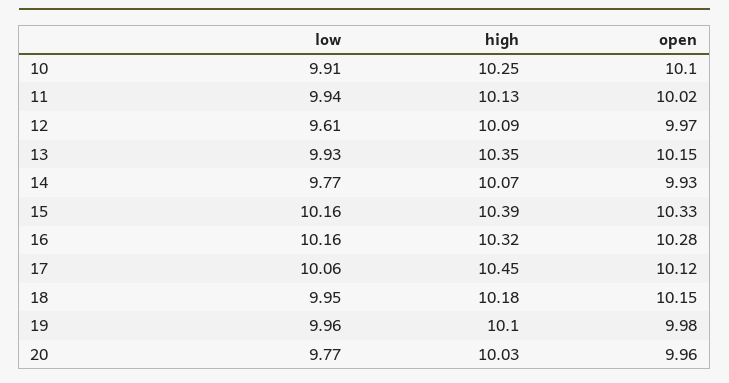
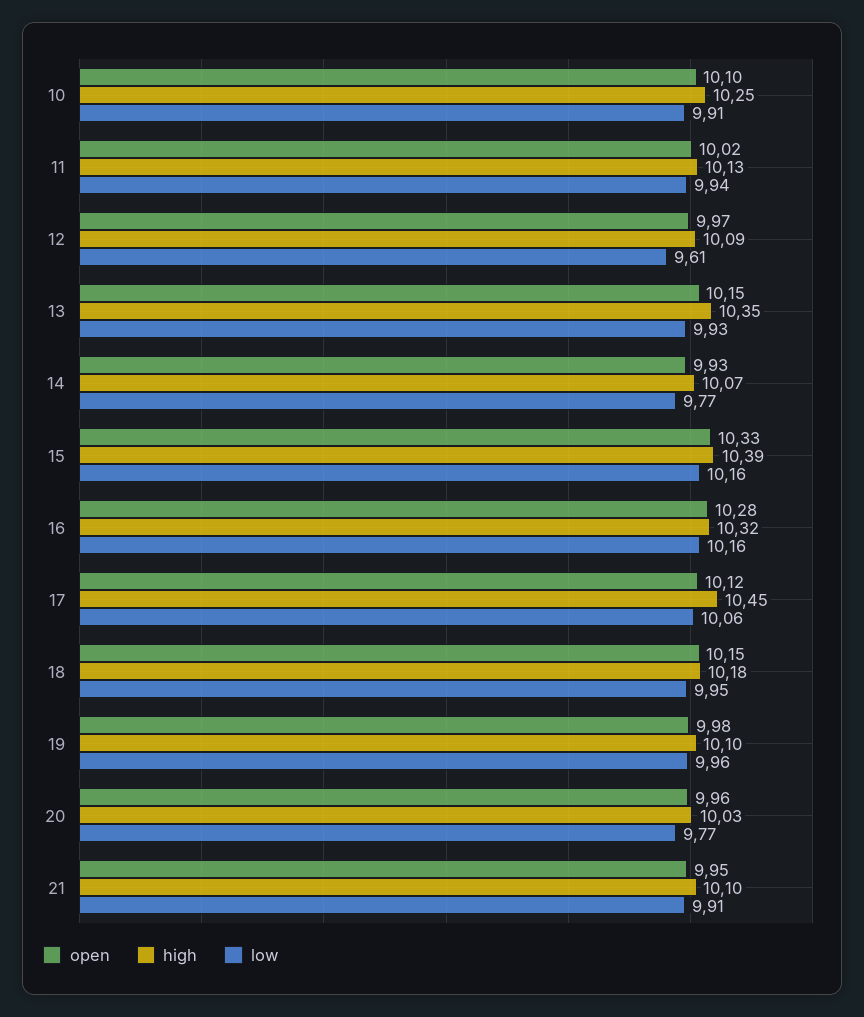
open, 21: none -> 9.95
high, 21: none -> 10.1
low, 21: none -> 9.91

